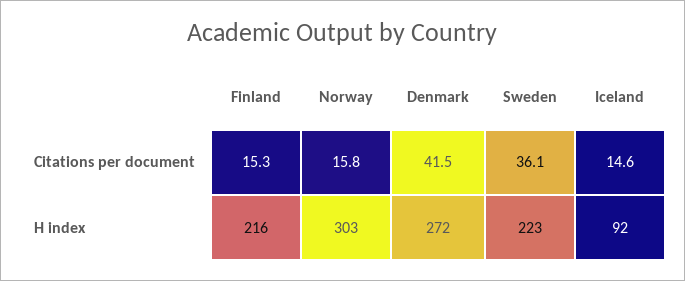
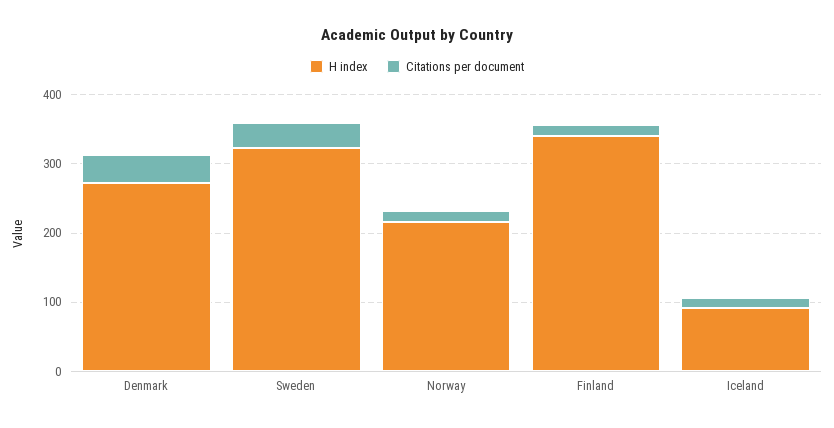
H index, Finland: 216 -> 340
H index, Norway: 303 -> 220
H index, Sweden: 223 -> 320

